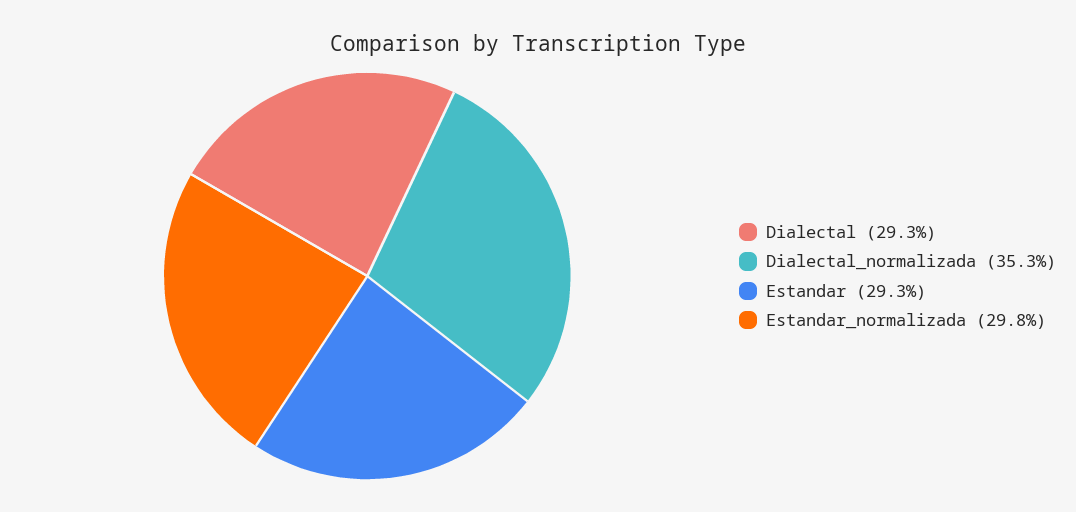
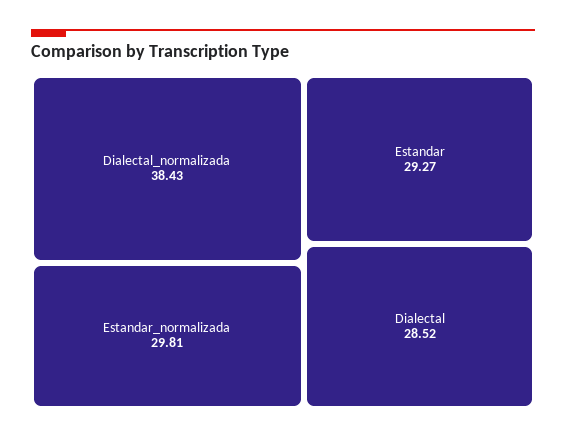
Dialectal: 29.3 -> 28.52
Dialectal_normalizada: 35.3 -> 38.43

